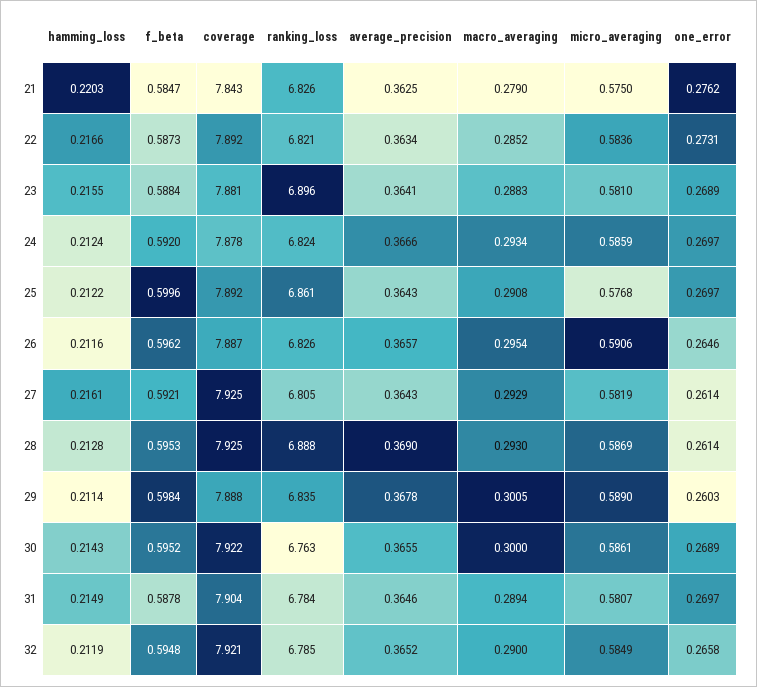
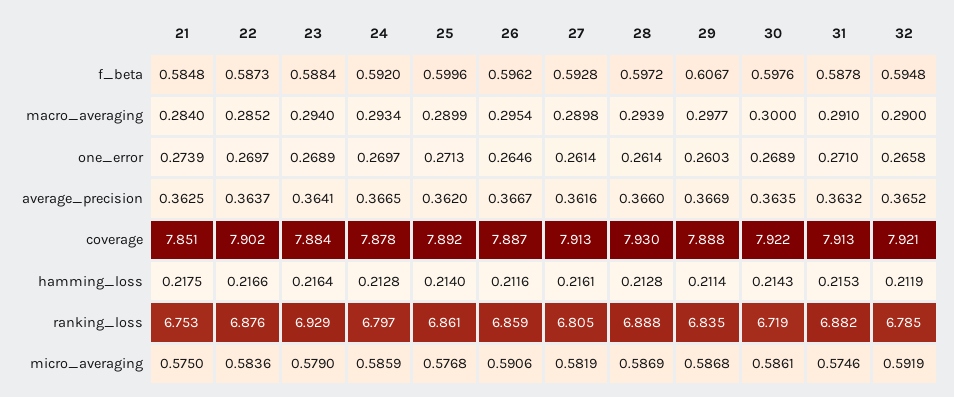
hamming_loss, 21: 0.2203 -> 0.2175
f_beta, 21: 0.5847 -> 0.5848
coverage, 21: 7.843 -> 7.851
ranking_loss, 21: 6.826 -> 6.753
macro_averaging, 21: 0.279 -> 0.284
one_error, 21: 0.2762 -> 0.2739
coverage, 22: 7.892 -> 7.902
ranking_loss, 22: 6.821 -> 6.876
average_precision, 22: 0.3634 -> 0.3637
one_error, 22: 0.2731 -> 0.2697
hamming_loss, 23: 0.2155 -> 0.2164
coverage, 23: 7.881 -> 7.884
ranking_loss, 23: 6.896 -> 6.929
macro_averaging, 23: 0.2883 -> 0.294
micro_averaging, 23: 0.581 -> 0.579
hamming_loss, 24: 0.2124 -> 0.2128
ranking_loss, 24: 6.824 -> 6.797
average_precision, 24: 0.3666 -> 0.3665
hamming_loss, 25: 0.2122 -> 0.214
average_precision, 25: 0.3643 -> 0.362
macro_averaging, 25: 0.2908 -> 0.2899
one_error, 25: 0.2697 -> 0.2713
ranking_loss, 26: 6.826 -> 6.859
average_precision, 26: 0.3657 -> 0.3667
f_beta, 27: 0.5921 -> 0.5928
coverage, 27: 7.925 -> 7.913
average_precision, 27: 0.3643 -> 0.3616
macro_averaging, 27: 0.2929 -> 0.2898
f_beta, 28: 0.5953 -> 0.5972
coverage, 28: 7.925 -> 7.93
average_precision, 28: 0.369 -> 0.366
macro_averaging, 28: 0.293 -> 0.2939
f_beta, 29: 0.5984 -> 0.6067
average_precision, 29: 0.3678 -> 0.3669
macro_averaging, 29: 0.3005 -> 0.2977
micro_averaging, 29: 0.589 -> 0.5868
f_beta, 30: 0.5952 -> 0.5976
ranking_loss, 30: 6.763 -> 6.719
average_precision, 30: 0.3655 -> 0.3635
hamming_loss, 31: 0.2149 -> 0.2153
coverage, 31: 7.904 -> 7.913
ranking_loss, 31: 6.784 -> 6.882
average_precision, 31: 0.3646 -> 0.3632
macro_averaging, 31: 0.2894 -> 0.291
micro_averaging, 31: 0.5807 -> 0.5746
one_error, 31: 0.2697 -> 0.271
micro_averaging, 32: 0.5849 -> 0.5919

